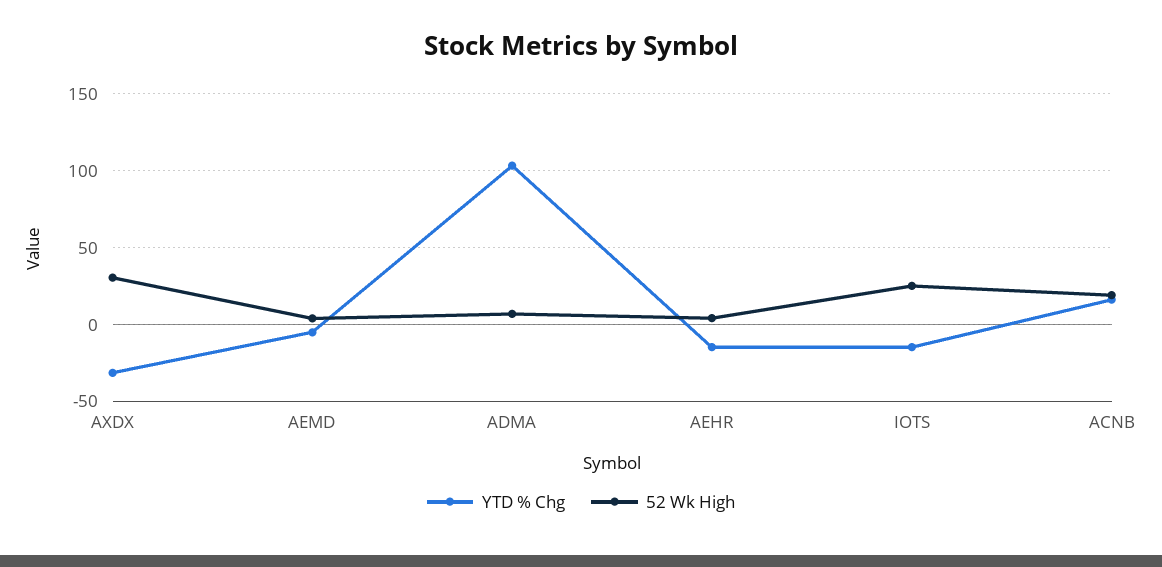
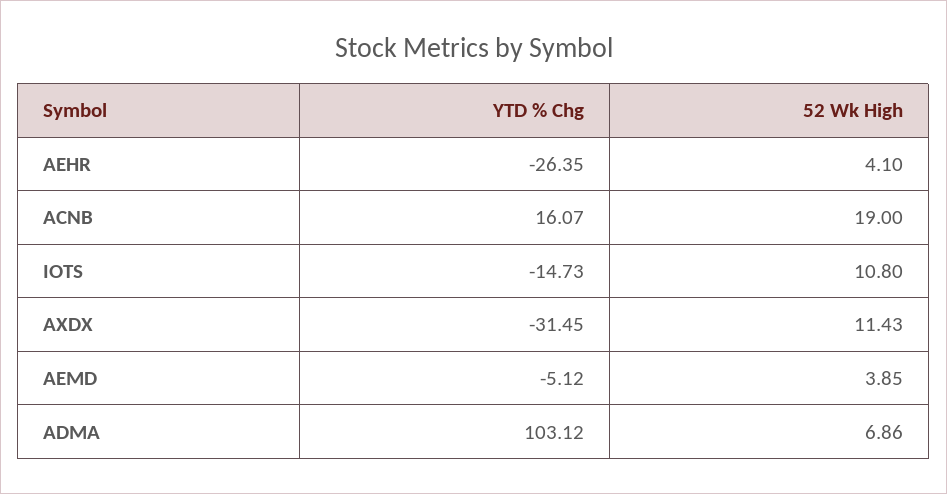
52 Wk High, AXDX: 30 -> 11.43
YTD % Chg, AEHR: -15 -> -26.35
52 Wk High, IOTS: 25 -> 10.8

